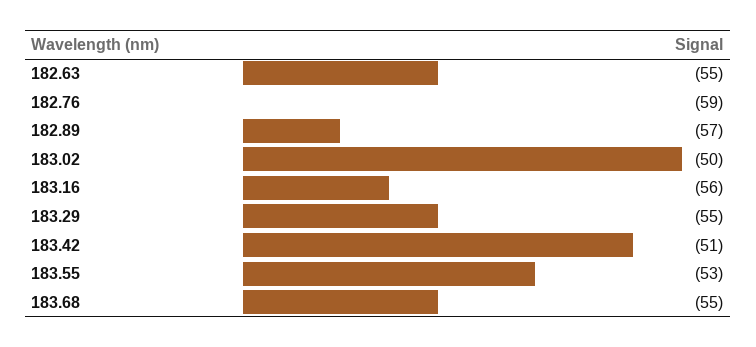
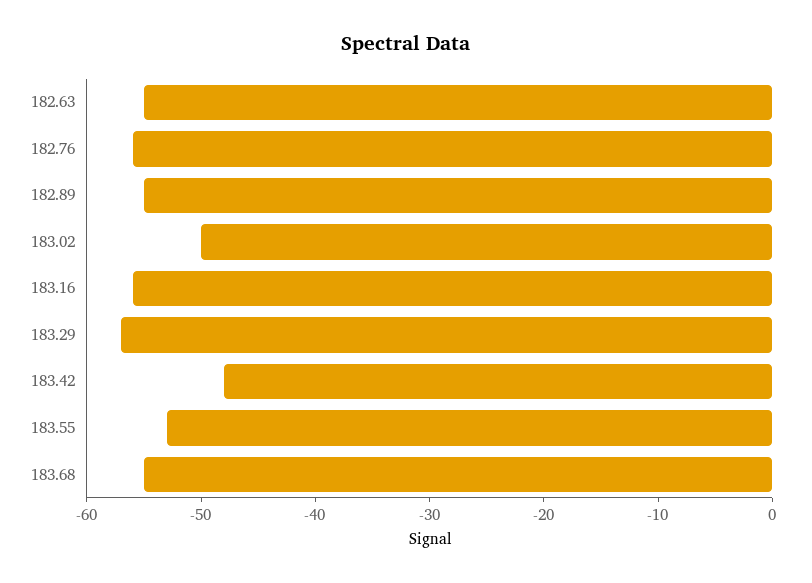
182.76: -59 -> -56
182.89: -57 -> -55
183.29: -55 -> -57
183.42: -51 -> -48

